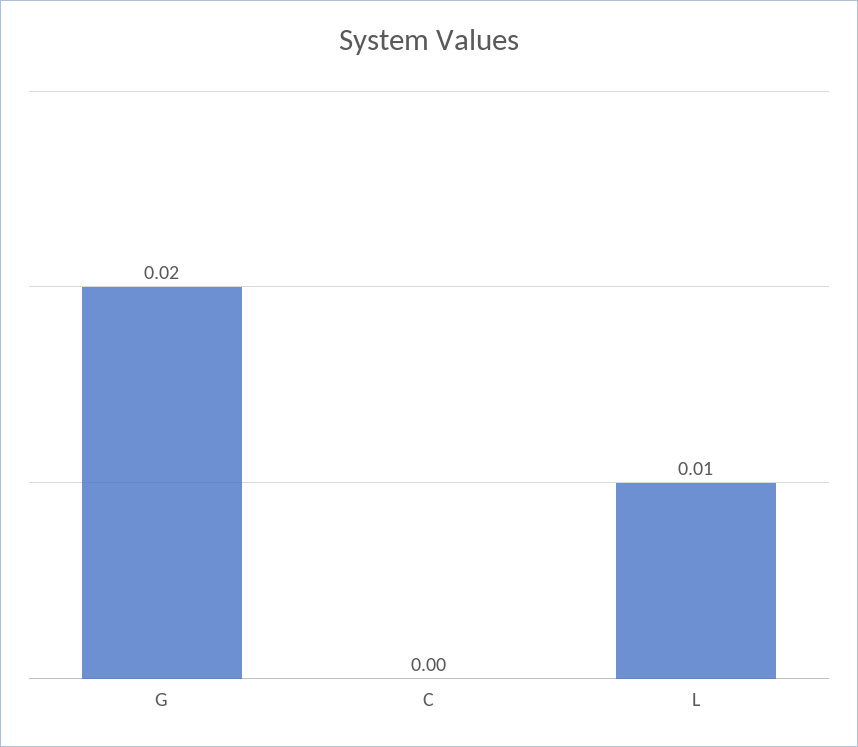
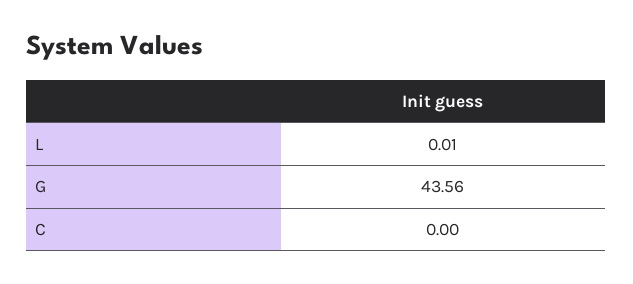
G: 0.02 -> 43.56

